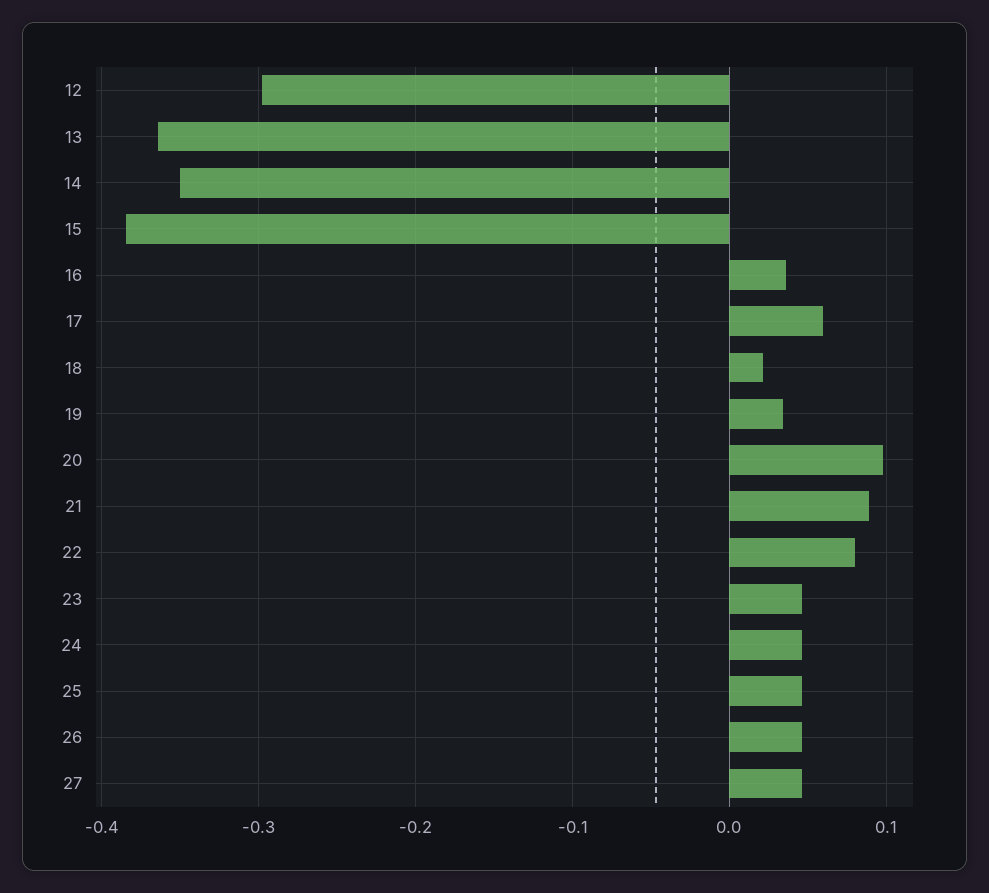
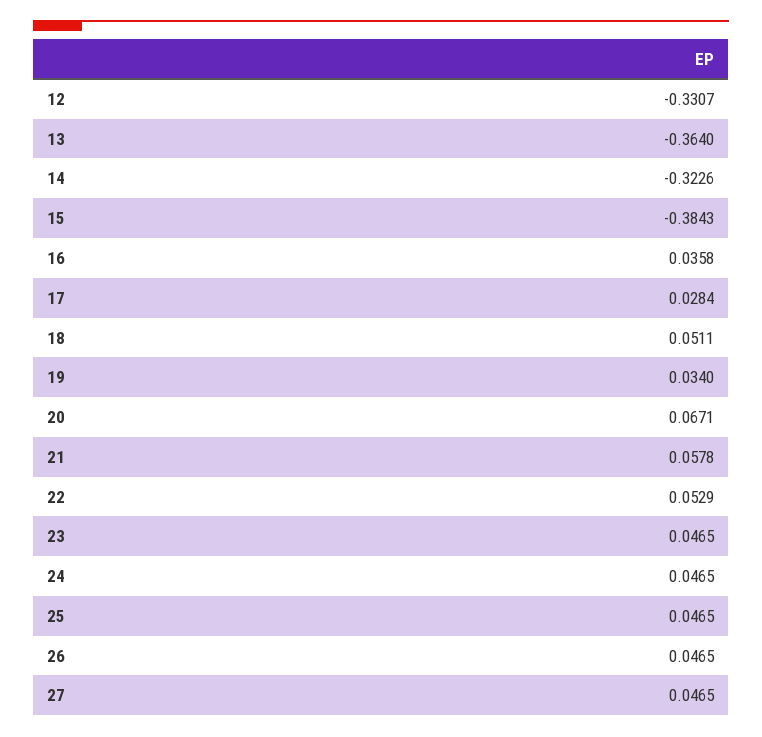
12: -0.3 -> -0.3307
14: -0.35 -> -0.3226
17: 0.06 -> 0.0284
18: 0.02 -> 0.0511
20: 0.1 -> 0.0671
21: 0.09 -> 0.0578
22: 0.08 -> 0.0529

